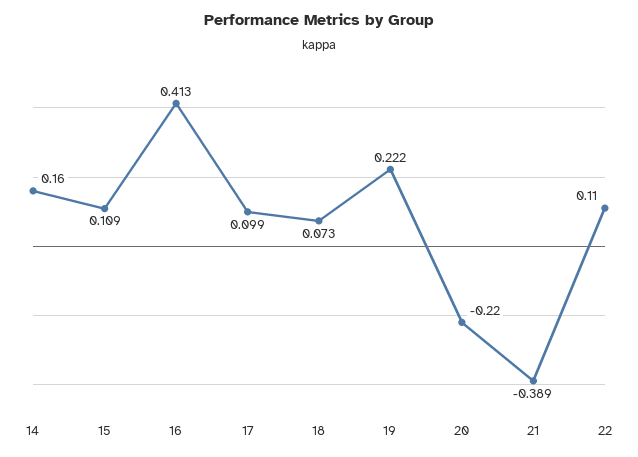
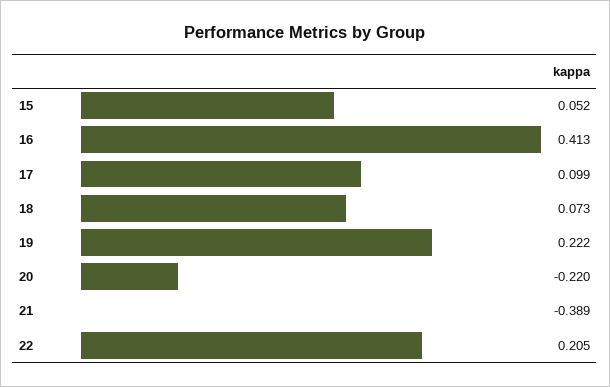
14: 0.16 -> none
15: 0.109 -> 0.052
22: 0.11 -> 0.205

